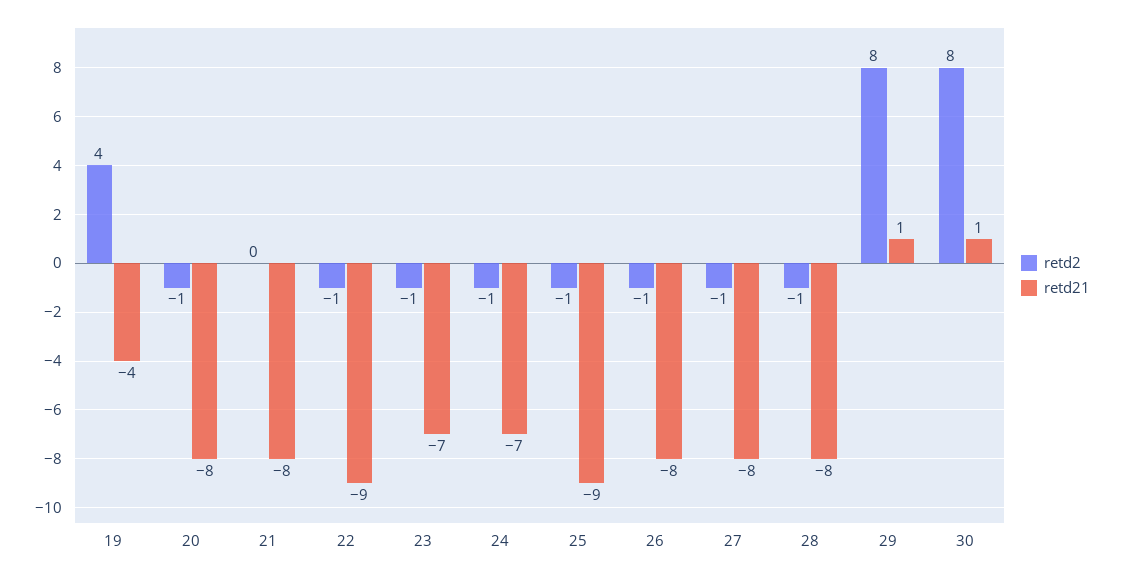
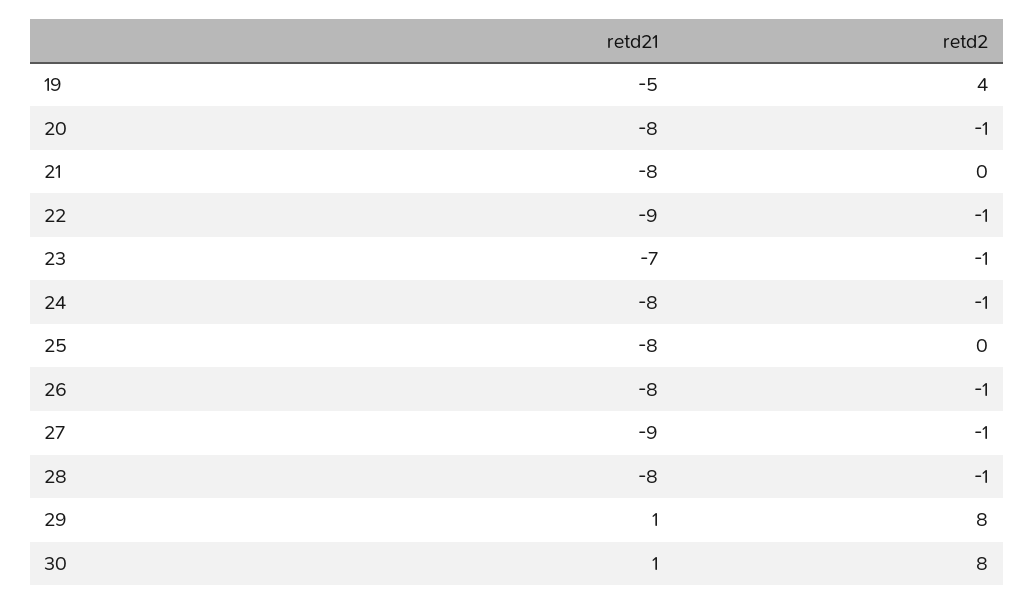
retd21, 19: -4 -> -5
retd21, 24: -7 -> -8
retd2, 25: -1 -> 0
retd21, 25: -9 -> -8
retd21, 27: -8 -> -9

